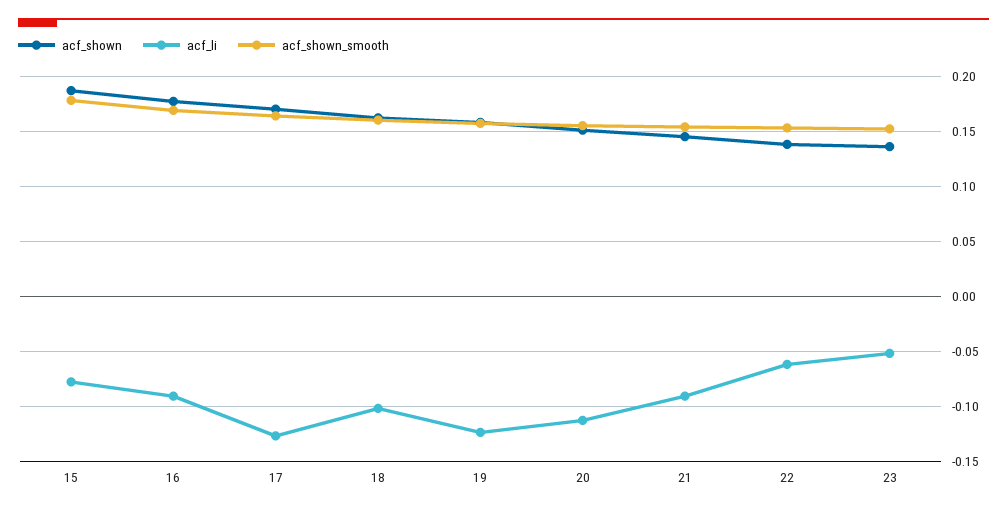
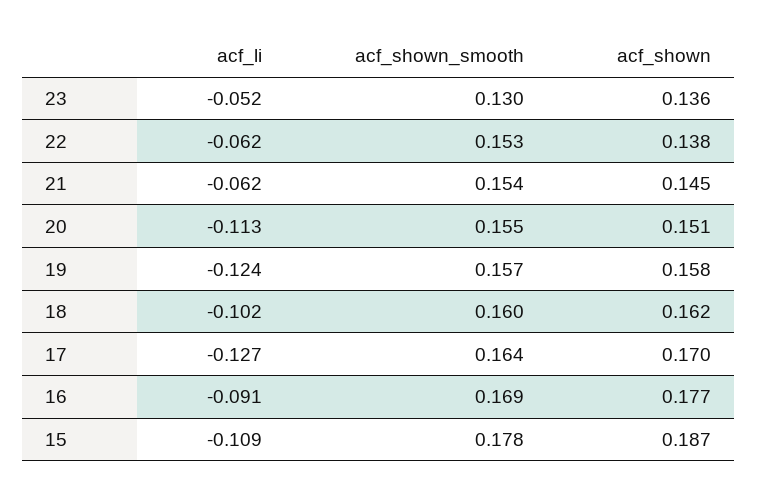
acf_li, 15: -0.08 -> -0.109
acf_li, 21: -0.09 -> -0.062
acf_shown_smooth, 23: 0.15 -> 0.13

